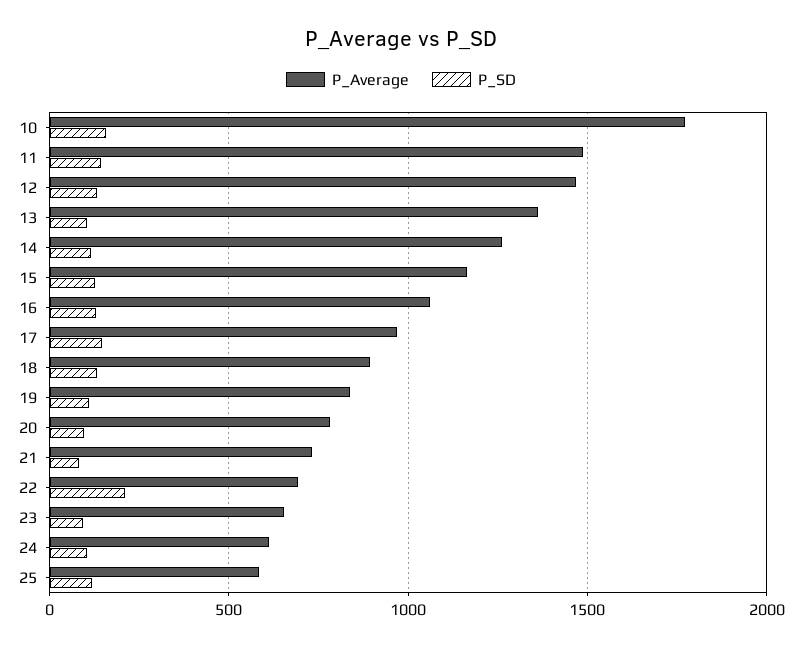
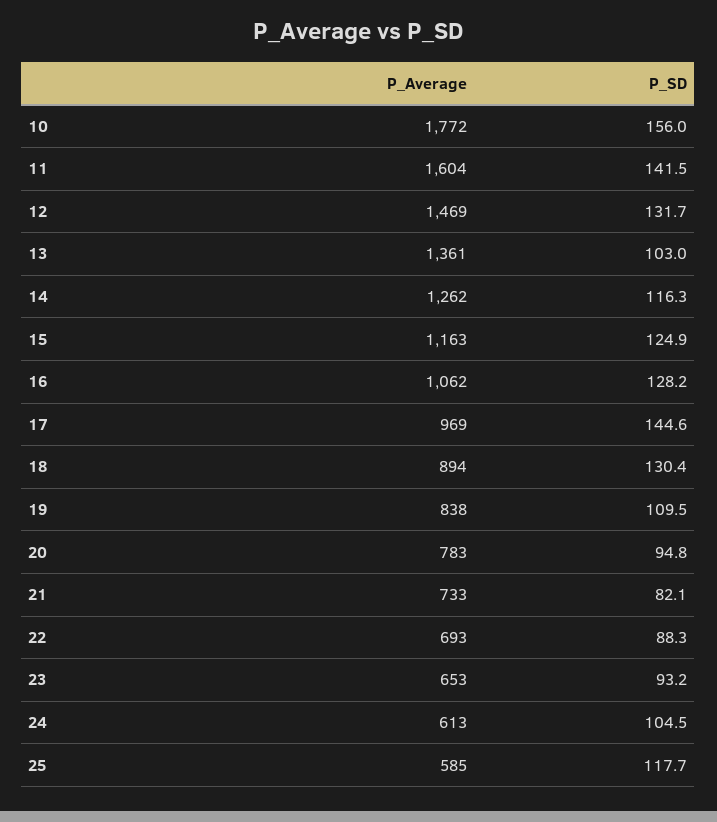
P_Average, 11: 1500 -> 1604
P_SD, 22: 200 -> 88.3

